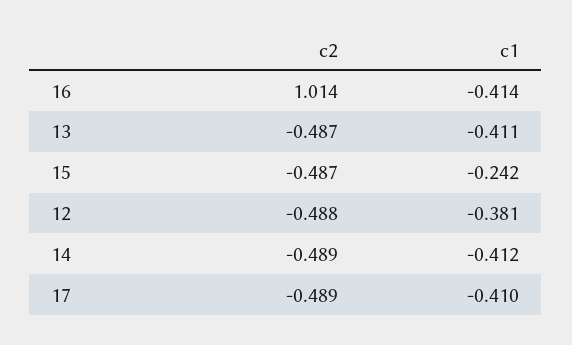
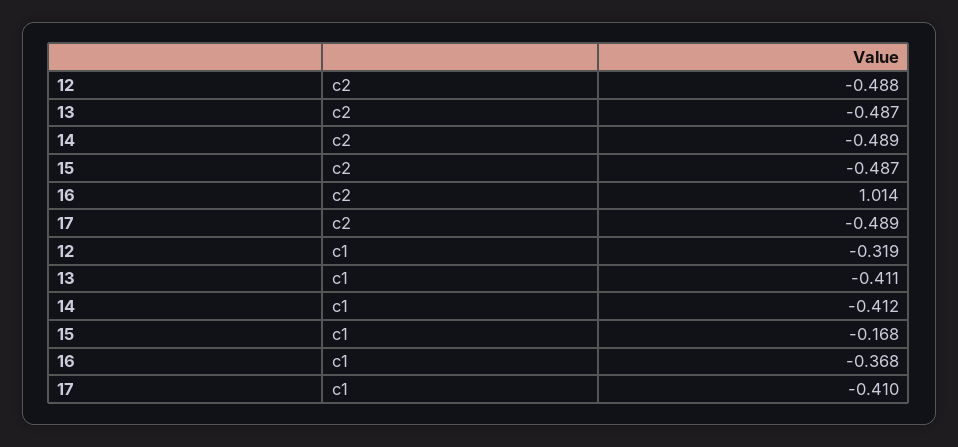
c1, 16: -0.414 -> -0.368
c1, 15: -0.242 -> -0.168
c1, 12: -0.381 -> -0.319

